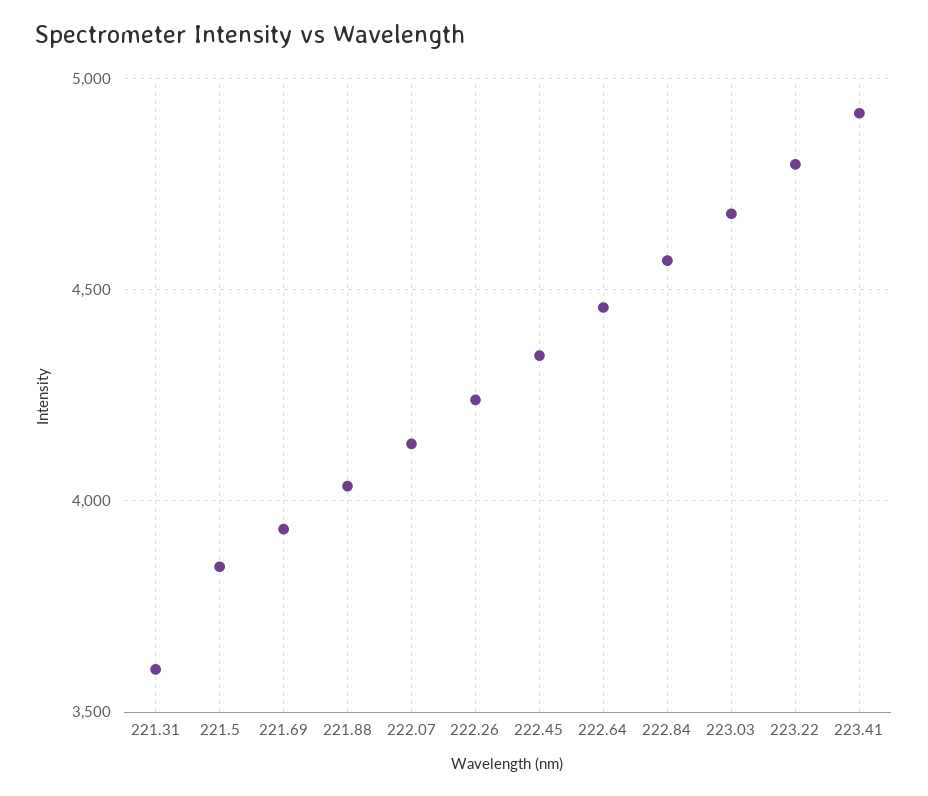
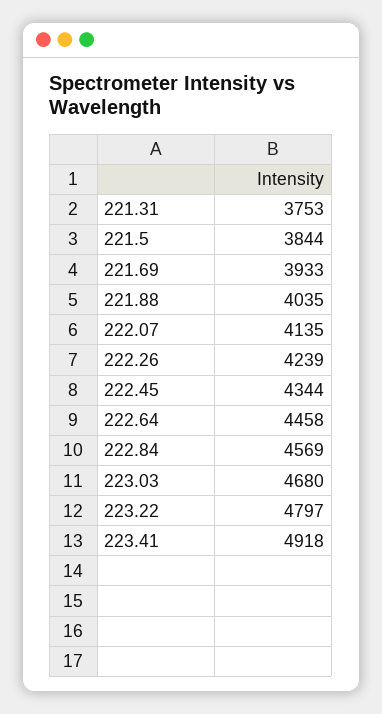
221.31: 3600 -> 3753

